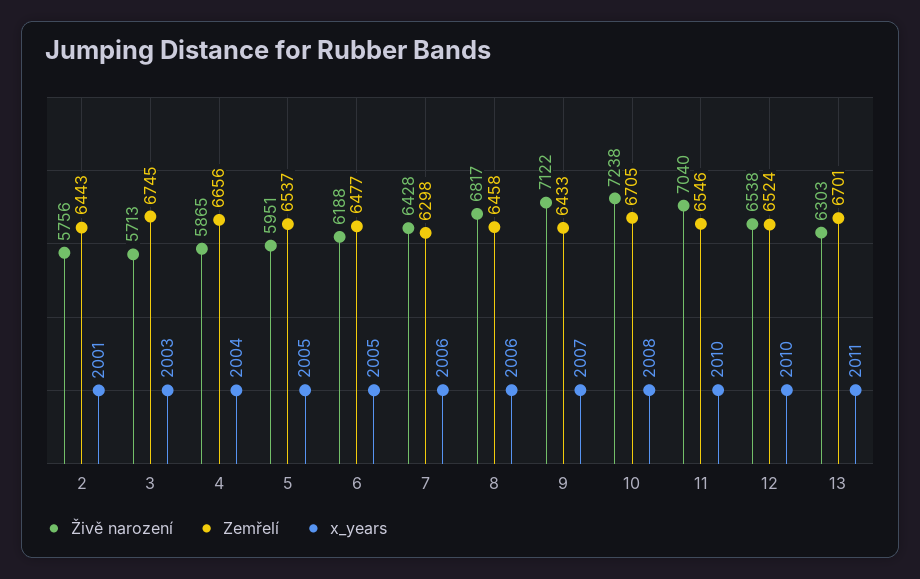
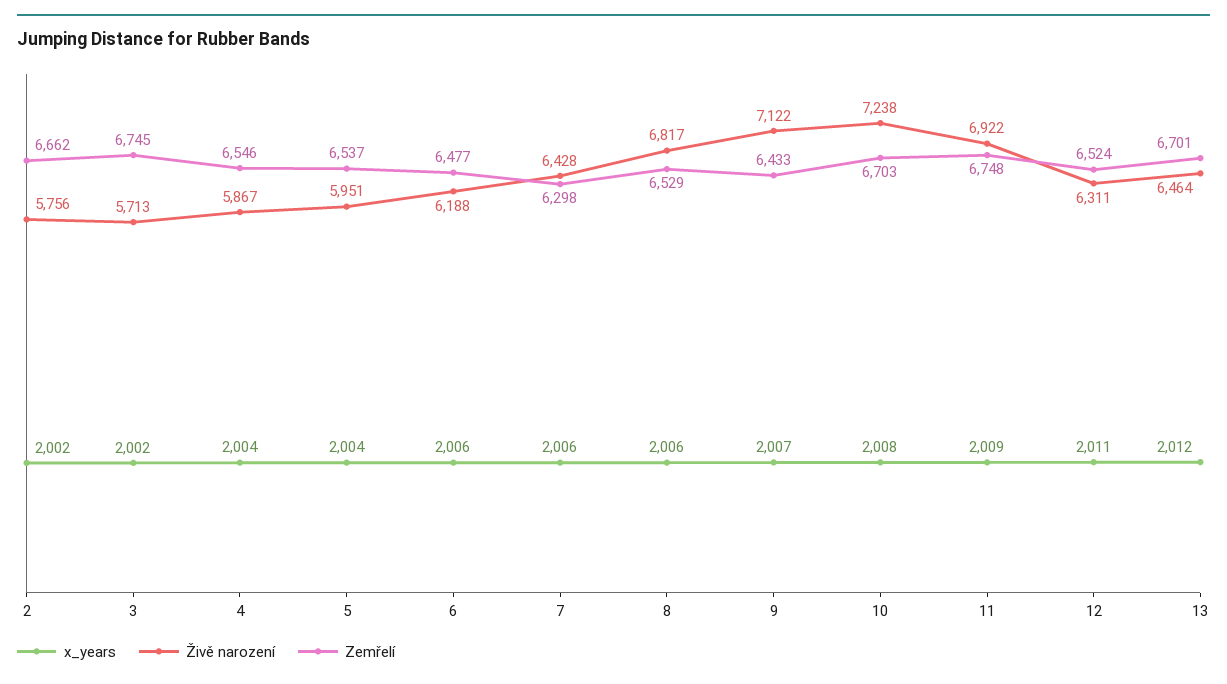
Zemřelí, 2: 6443 -> 6662
x_years, 2: 2001 -> 2002
x_years, 3: 2003 -> 2002
Živě narození, 4: 5865 -> 5867
Zemřelí, 4: 6656 -> 6546
x_years, 5: 2005 -> 2004
x_years, 6: 2005 -> 2006
Zemřelí, 8: 6458 -> 6529
Zemřelí, 10: 6705 -> 6703
Živě narození, 11: 7040 -> 6922
Zemřelí, 11: 6546 -> 6748
x_years, 11: 2010 -> 2009
Živě narození, 12: 6538 -> 6311
x_years, 12: 2010 -> 2011
Živě narození, 13: 6303 -> 6464
x_years, 13: 2011 -> 2012

